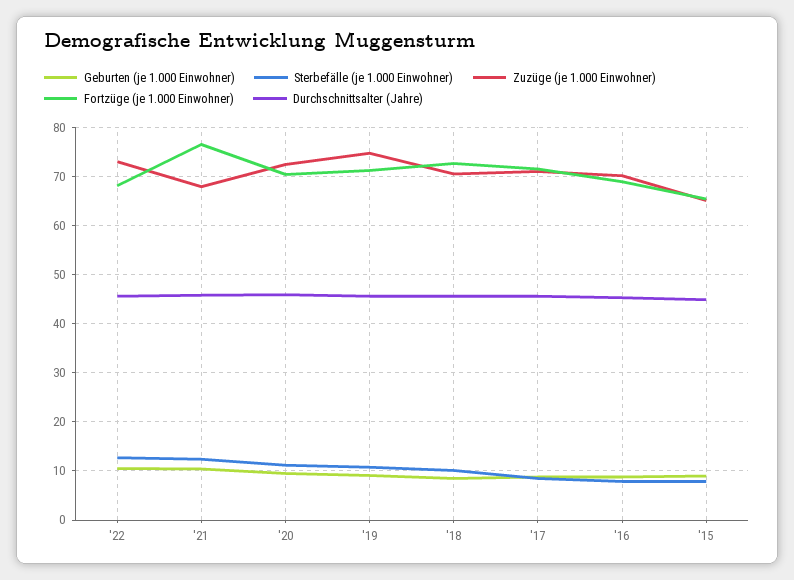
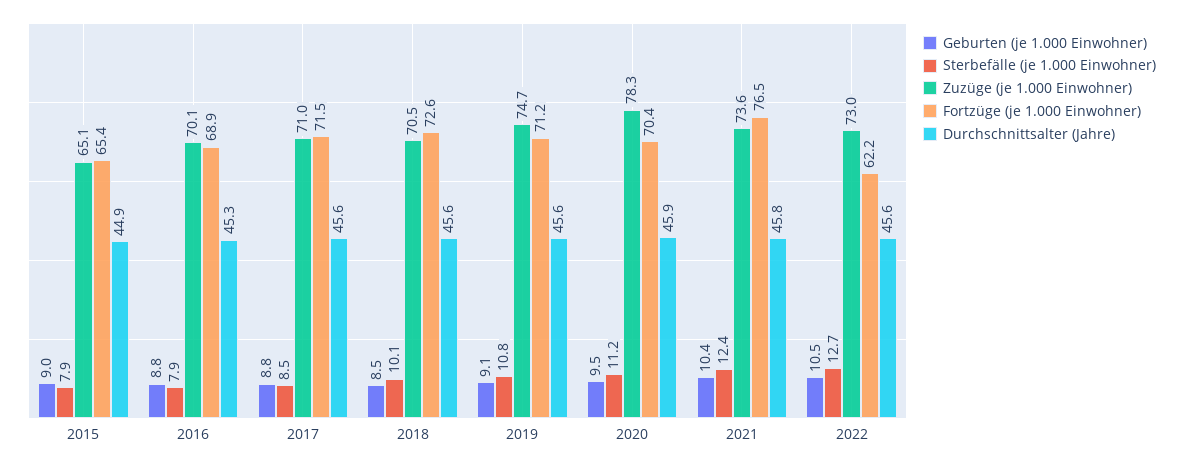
Fortzüge (je 1.000 Einwohner), '22: 68 -> 62.2
Zuzüge (je 1.000 Einwohner), '21: 68 -> 73.6
Zuzüge (je 1.000 Einwohner), '20: 72 -> 78.3

